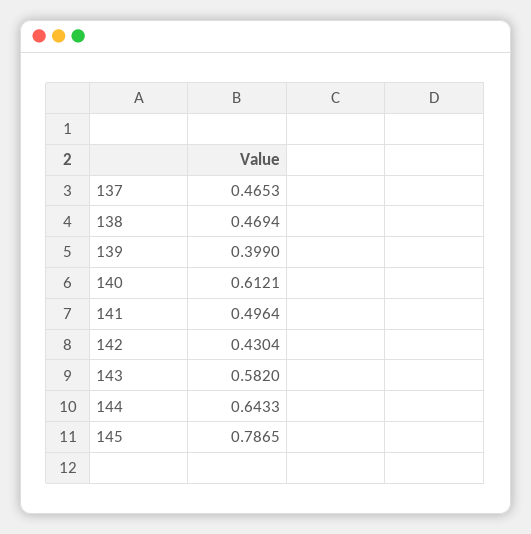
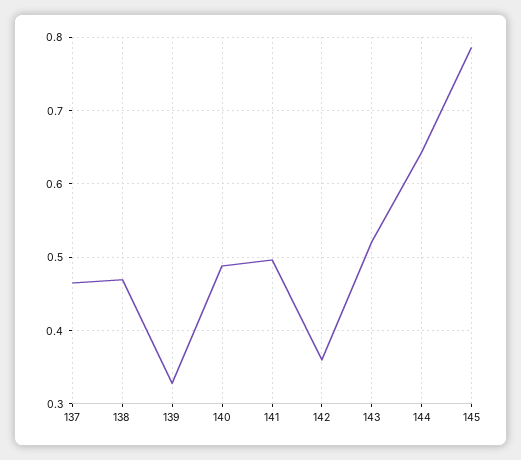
139: 0.399 -> 0.33
140: 0.6121 -> 0.49
142: 0.4304 -> 0.36
143: 0.582 -> 0.52

